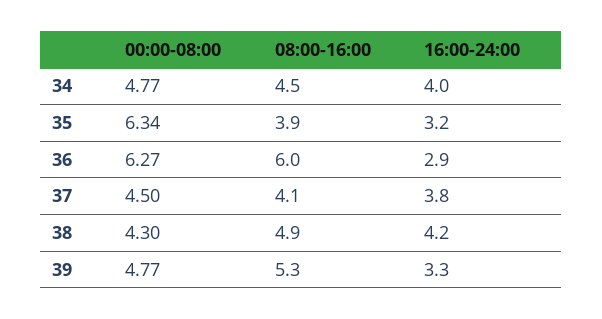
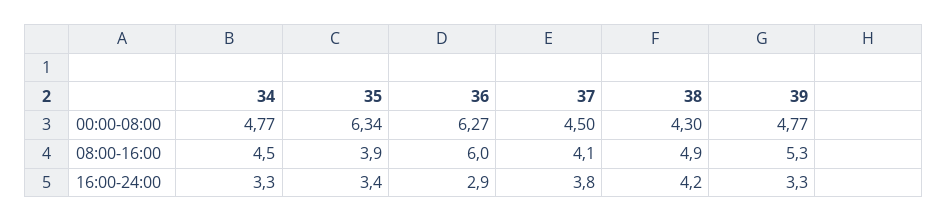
16:00-24:00, 34: 4 -> 3.3
16:00-24:00, 35: 3.2 -> 3.4

